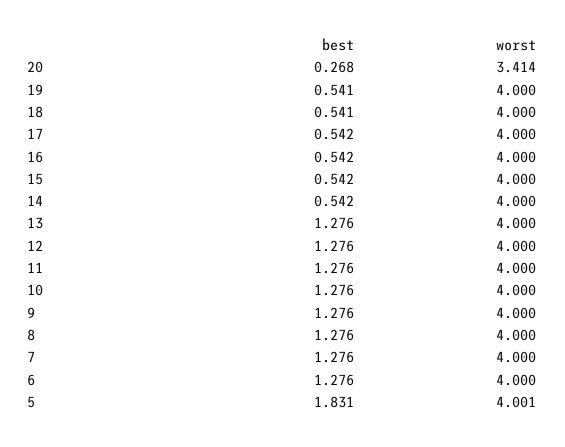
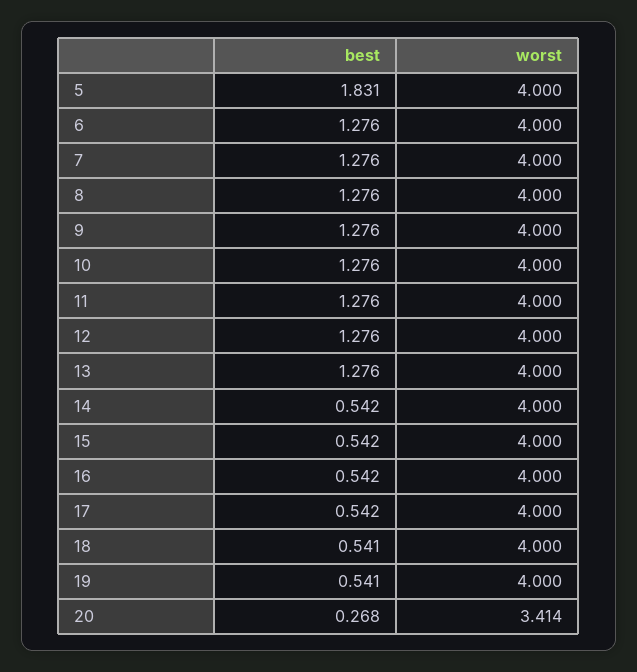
worst, 5: 4.001 -> 4

